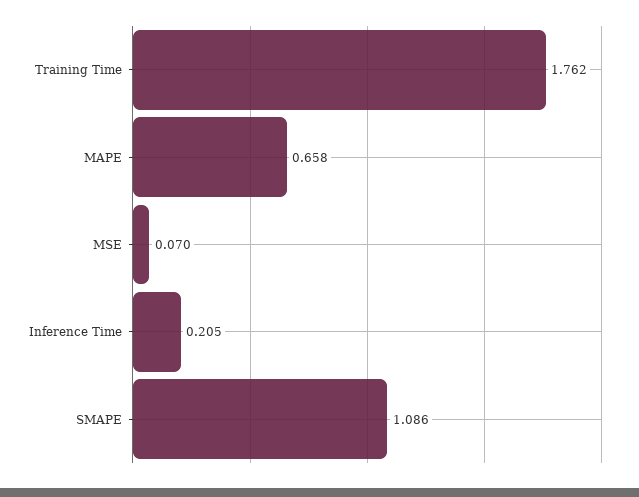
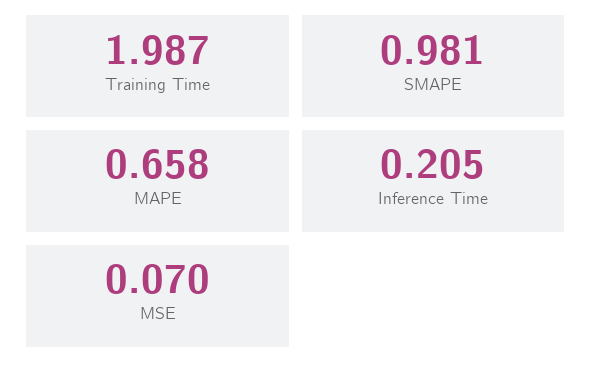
Training Time: 1.762 -> 1.987
SMAPE: 1.086 -> 0.981

